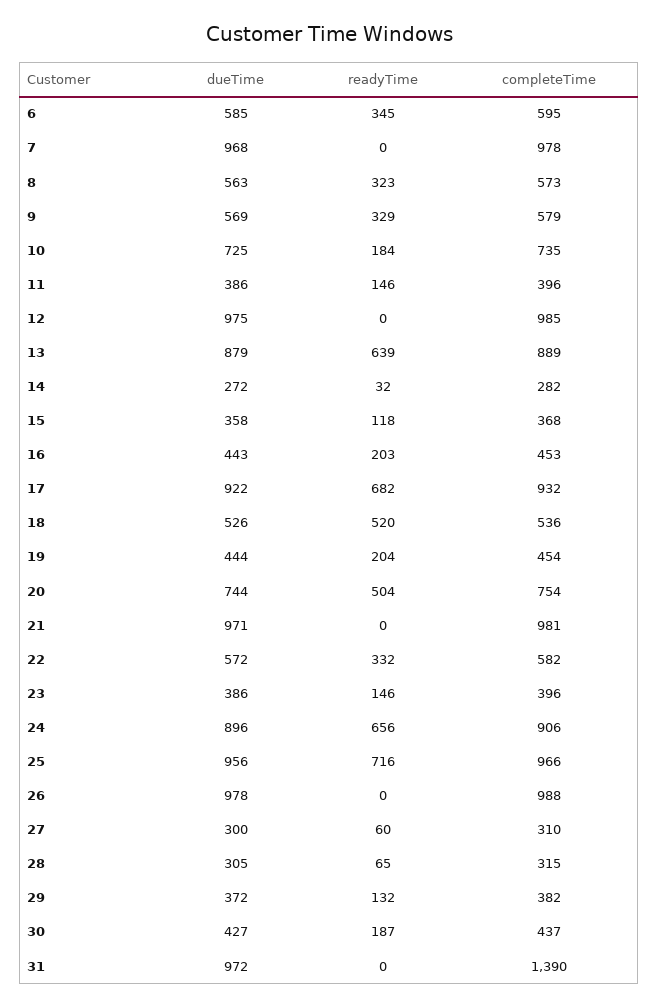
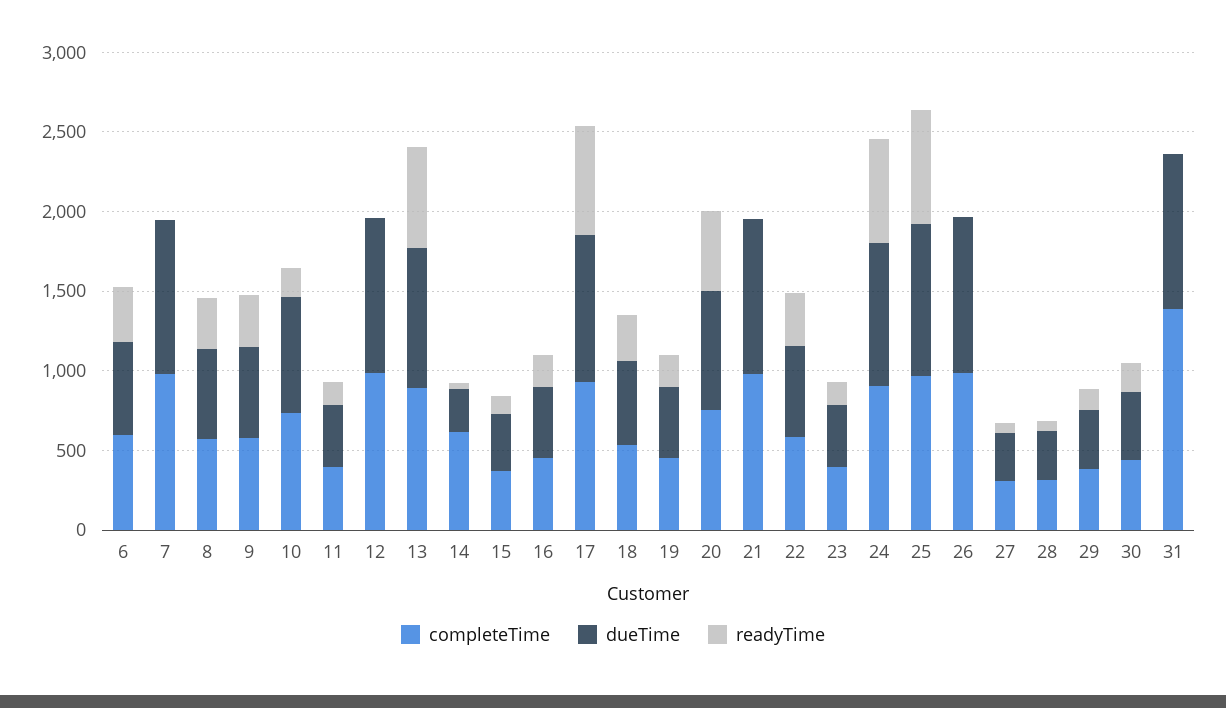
completeTime, 14: 282 -> 600
readyTime, 18: 520 -> 300

